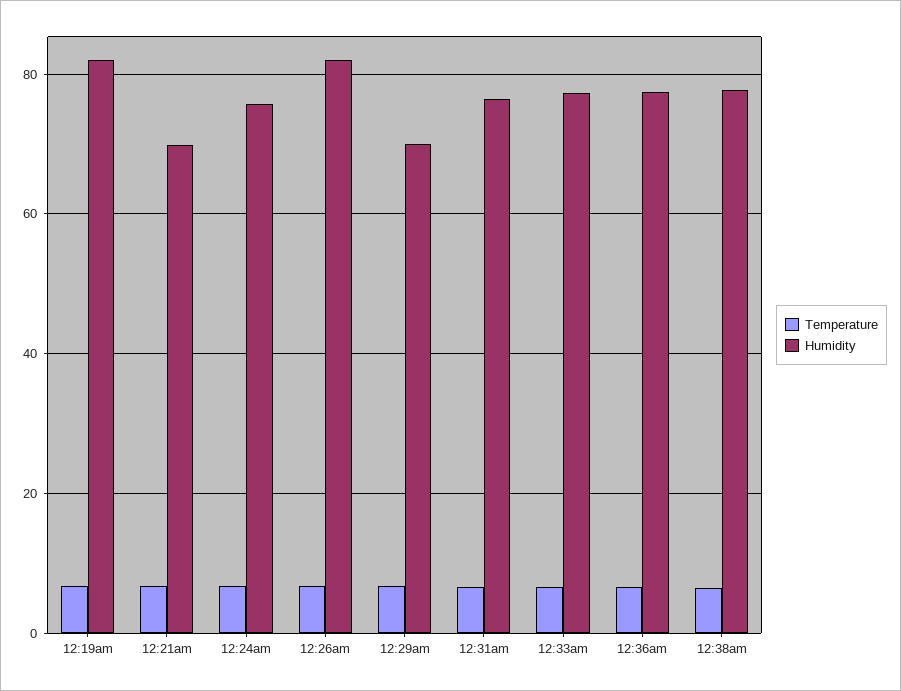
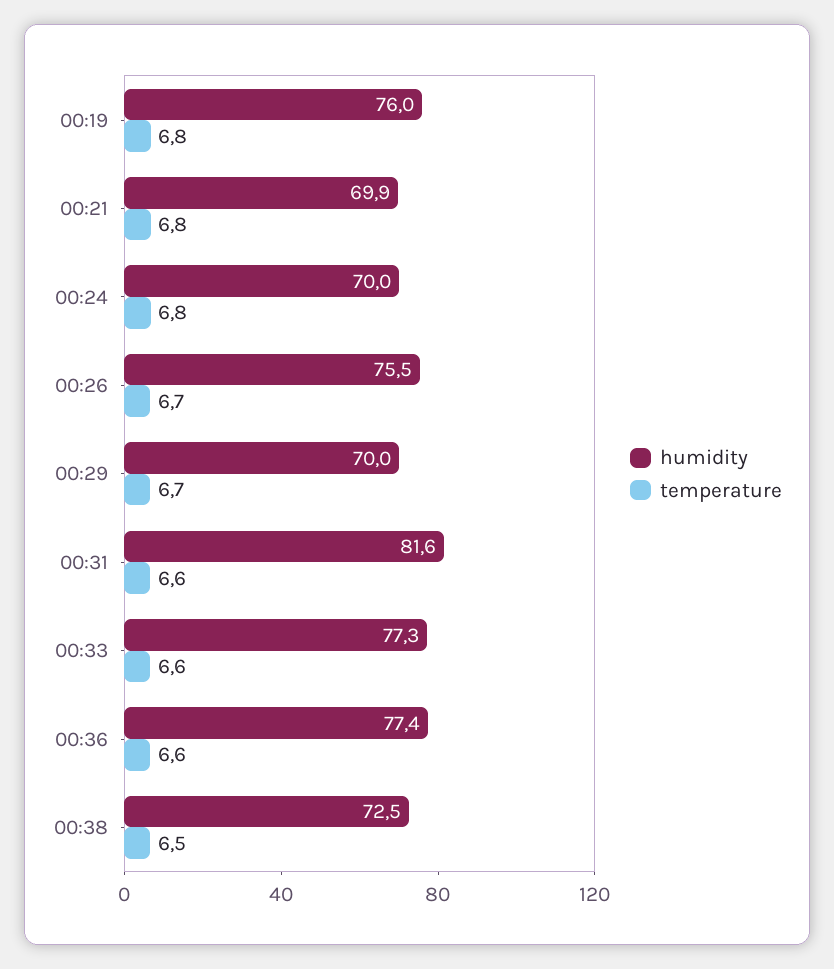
Humidity, 12:19am: 82 -> 76
Humidity, 12:24am: 76 -> 70
Humidity, 12:26am: 82 -> 75.5
Humidity, 12:31am: 76 -> 81.6
Humidity, 12:38am: 78 -> 72.5

